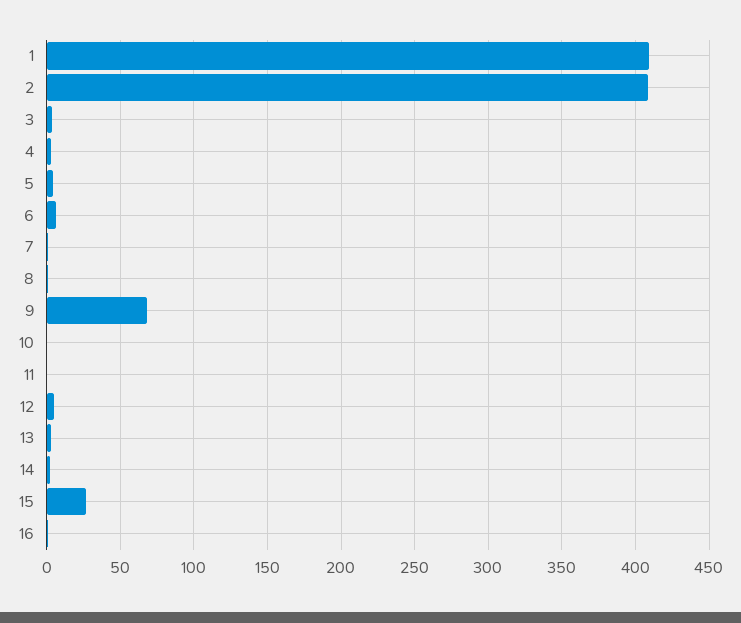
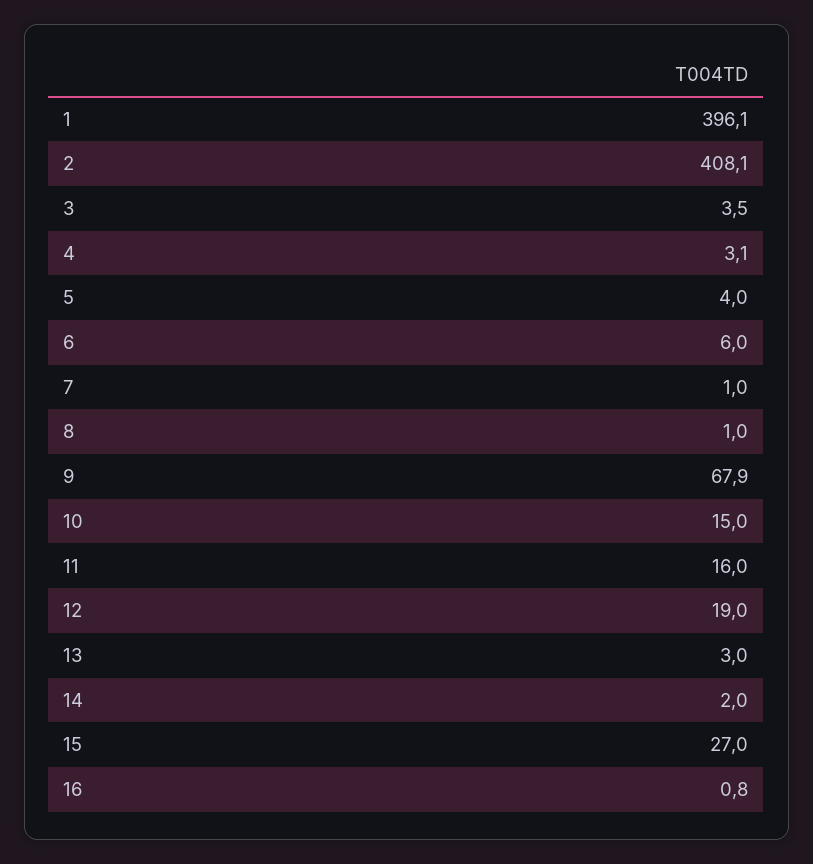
1: 410 -> 396.1
10: 0 -> 15
11: 0 -> 16
12: 5 -> 19

